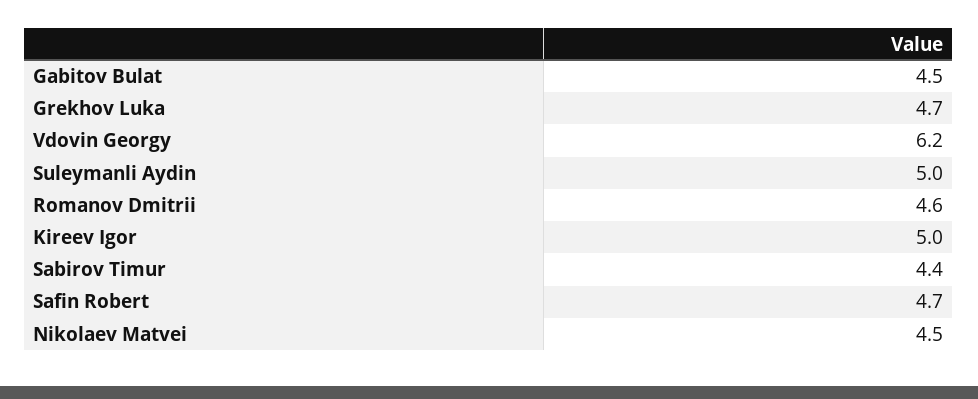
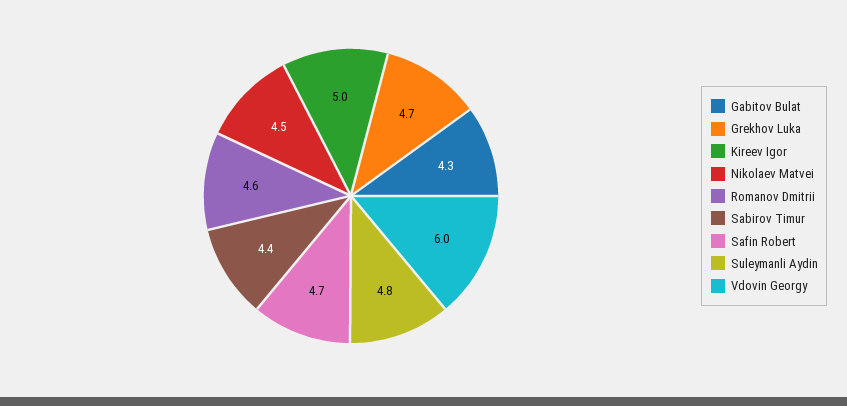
Gabitov Bulat: 4.5 -> 4.3
Vdovin Georgy: 6.2 -> 6
Suleymanli Aydin: 5 -> 4.8

